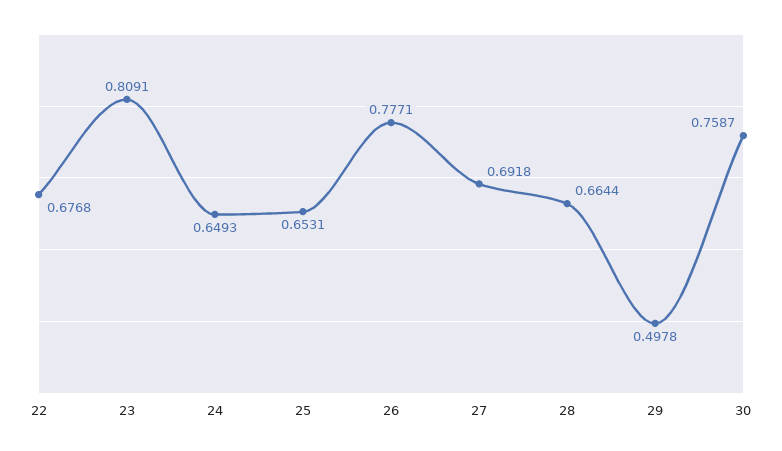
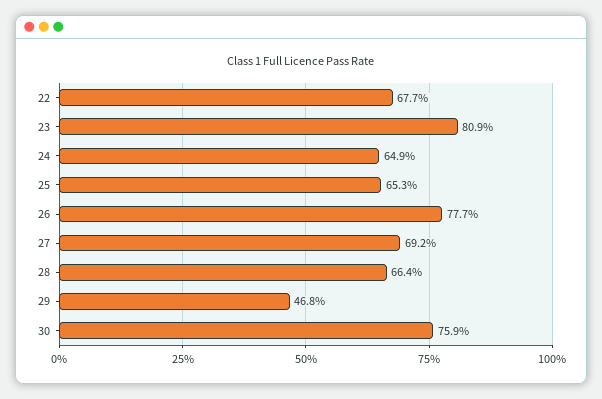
29: 0.4978 -> 0.468

